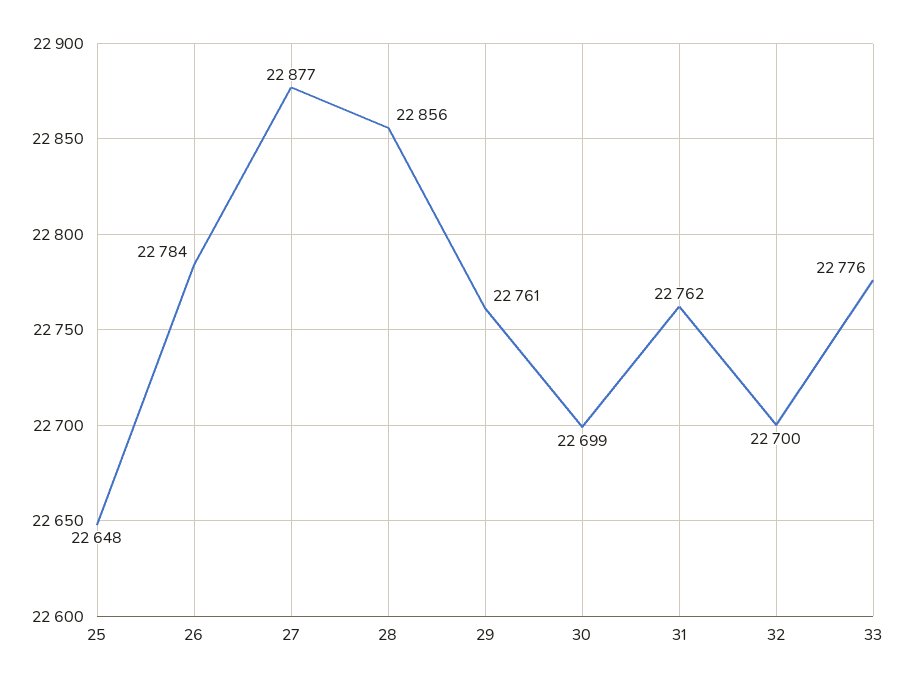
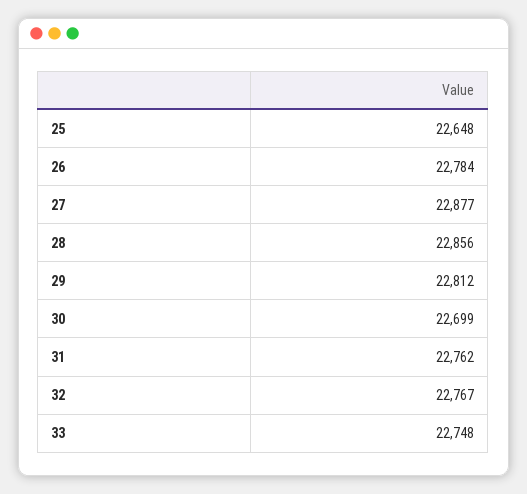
29: 22761 -> 22812
32: 22700 -> 22767
33: 22776 -> 22748

